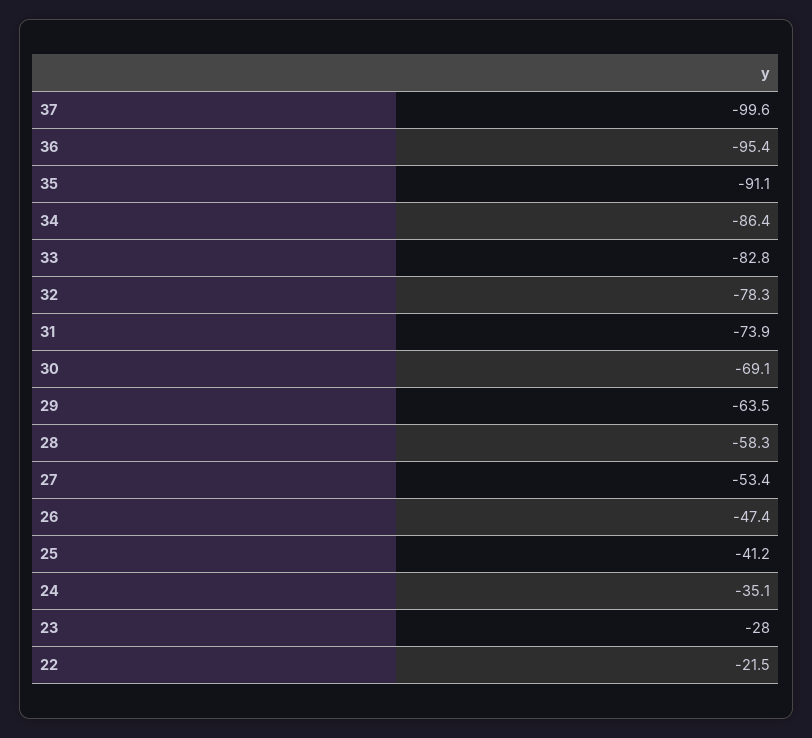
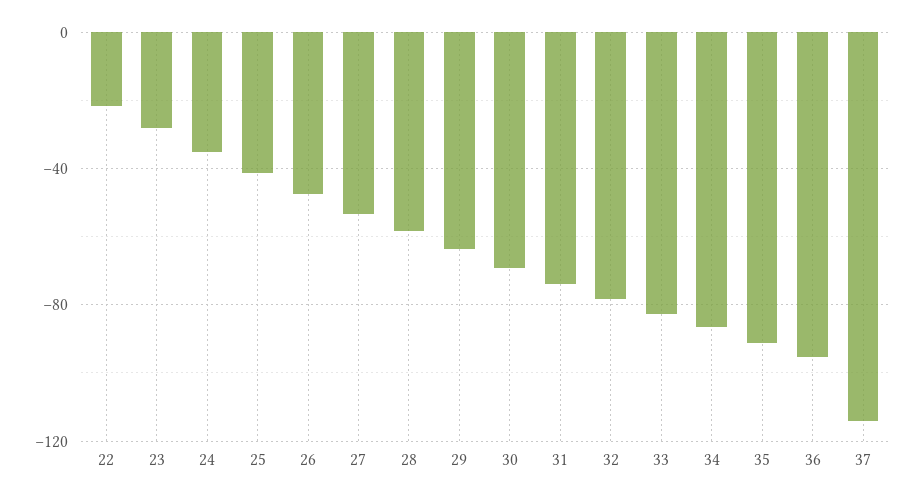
37: -99.6 -> -115

